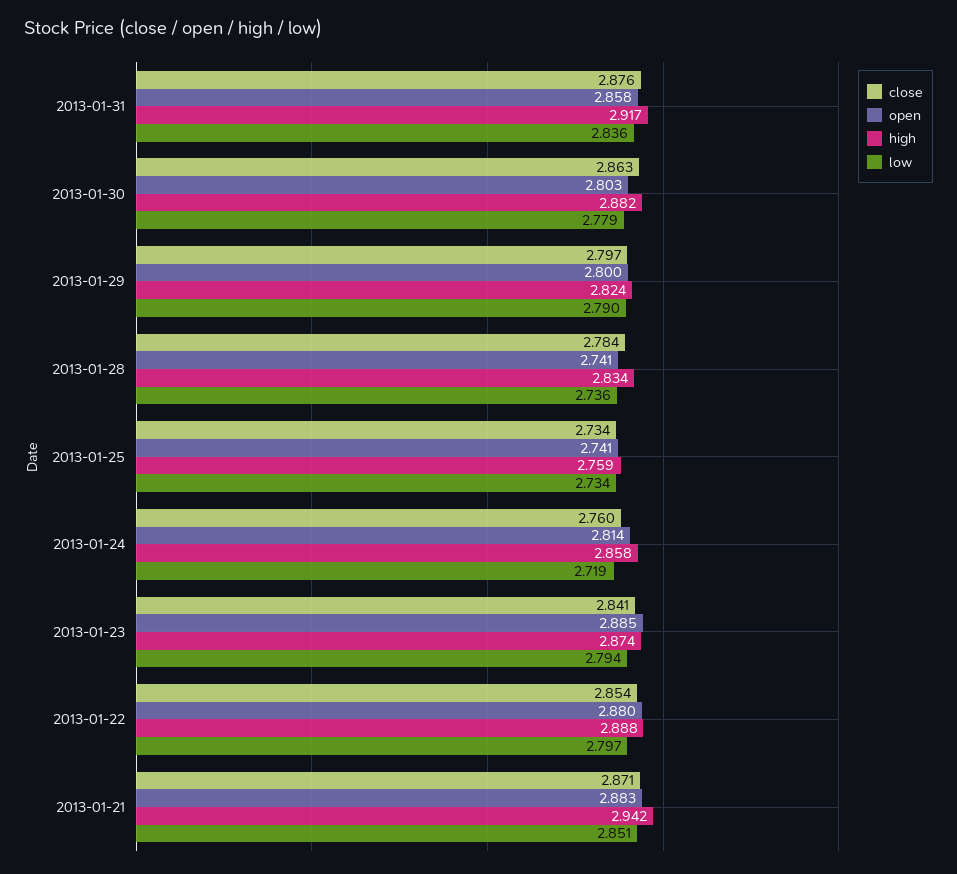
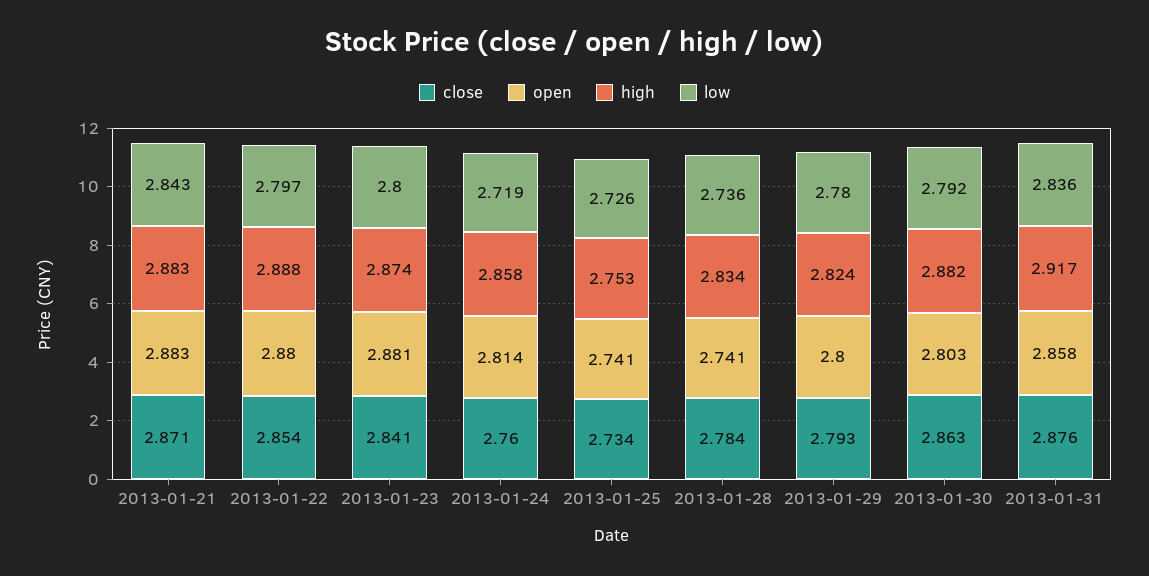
low, 2013-01-30: 2.779 -> 2.792
close, 2013-01-29: 2.797 -> 2.793
low, 2013-01-29: 2.79 -> 2.78
high, 2013-01-25: 2.759 -> 2.753
low, 2013-01-25: 2.734 -> 2.726
open, 2013-01-23: 2.885 -> 2.881
low, 2013-01-23: 2.794 -> 2.8
high, 2013-01-21: 2.942 -> 2.883
low, 2013-01-21: 2.851 -> 2.843

